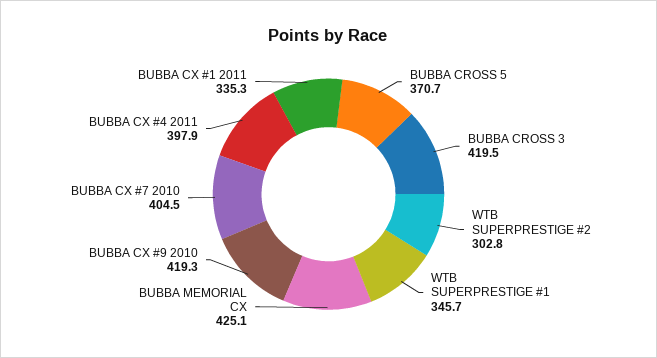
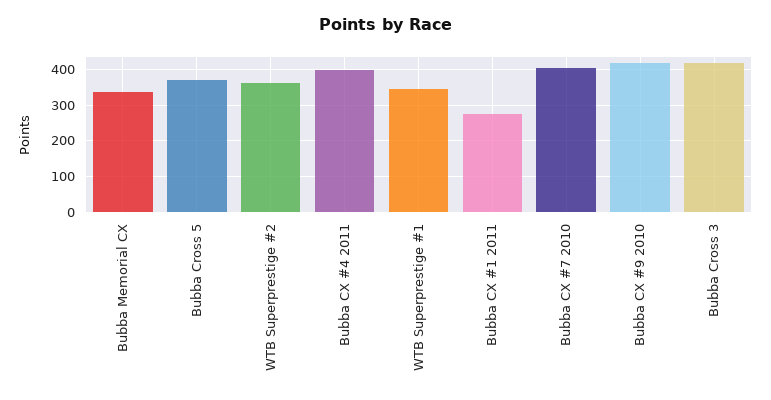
WTB SUPERPRESTIGE #2: 302.8 -> 360
BUBBA MEMORIAL CX: 425.1 -> 340
BUBBA CX #1 2011: 335.3 -> 280

